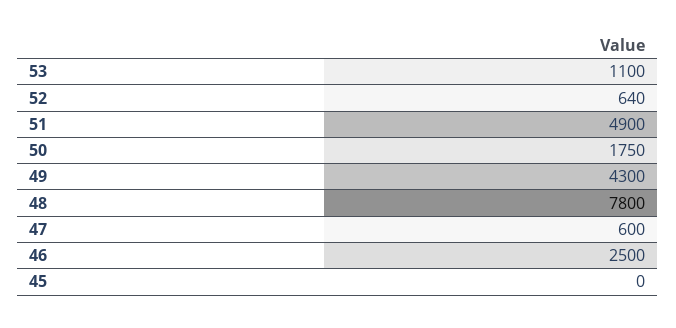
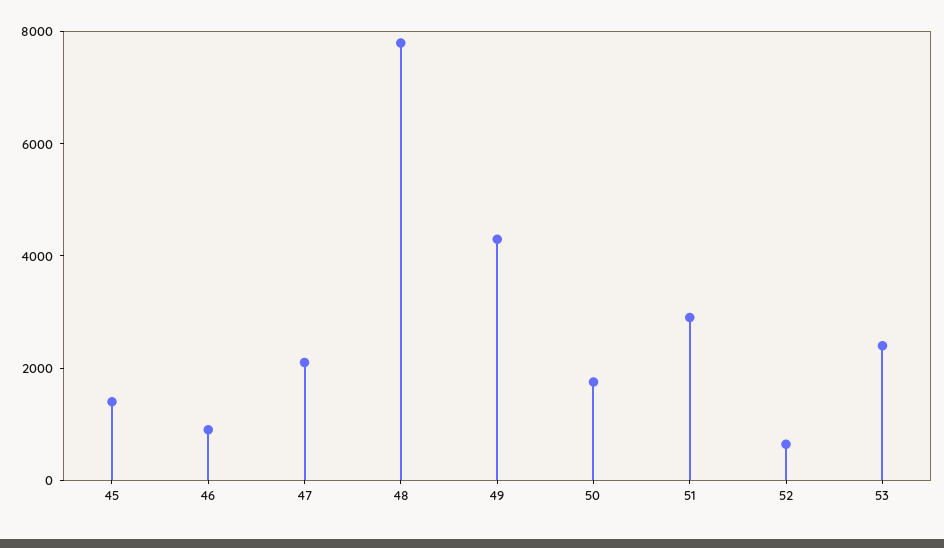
53: 1100 -> 2500
51: 4900 -> 3000
47: 600 -> 2000
46: 2500 -> 1000
45: 0 -> 1500

